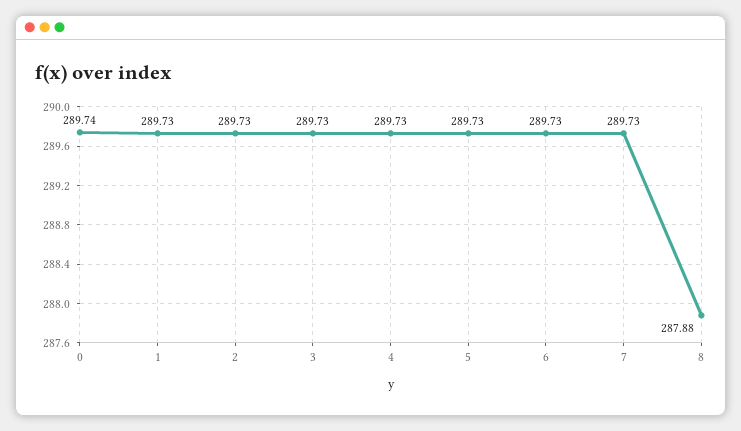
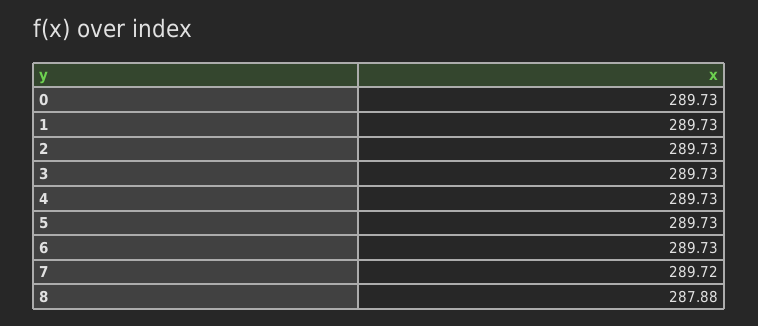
0: 289.74 -> 289.73
7: 289.73 -> 289.72

